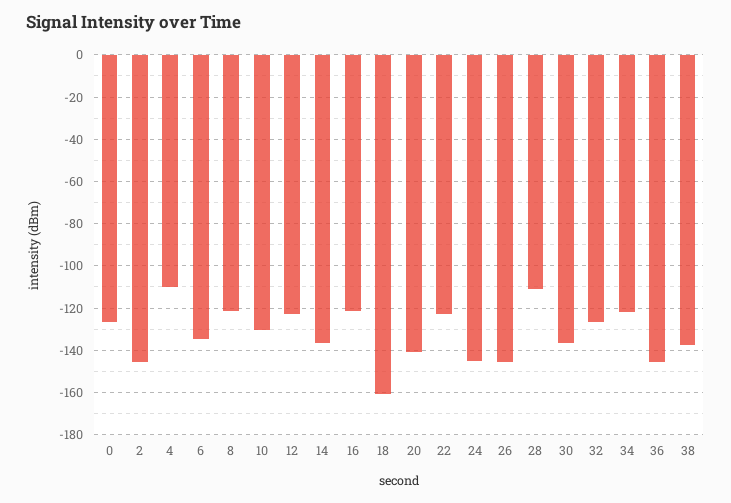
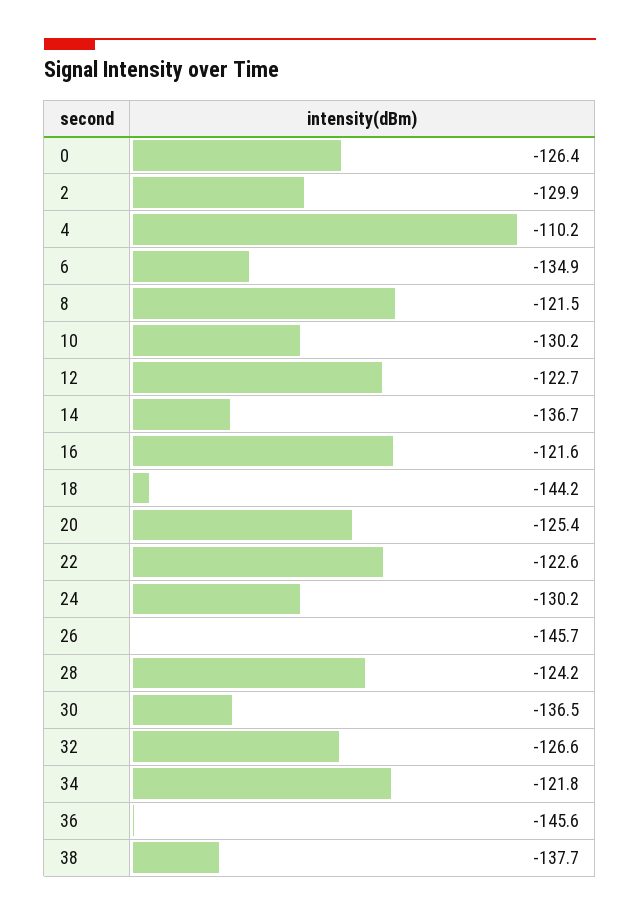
2: -145 -> -129.9
18: -160 -> -144.2
20: -140 -> -125.4
24: -145 -> -130.2
28: -110 -> -124.2

